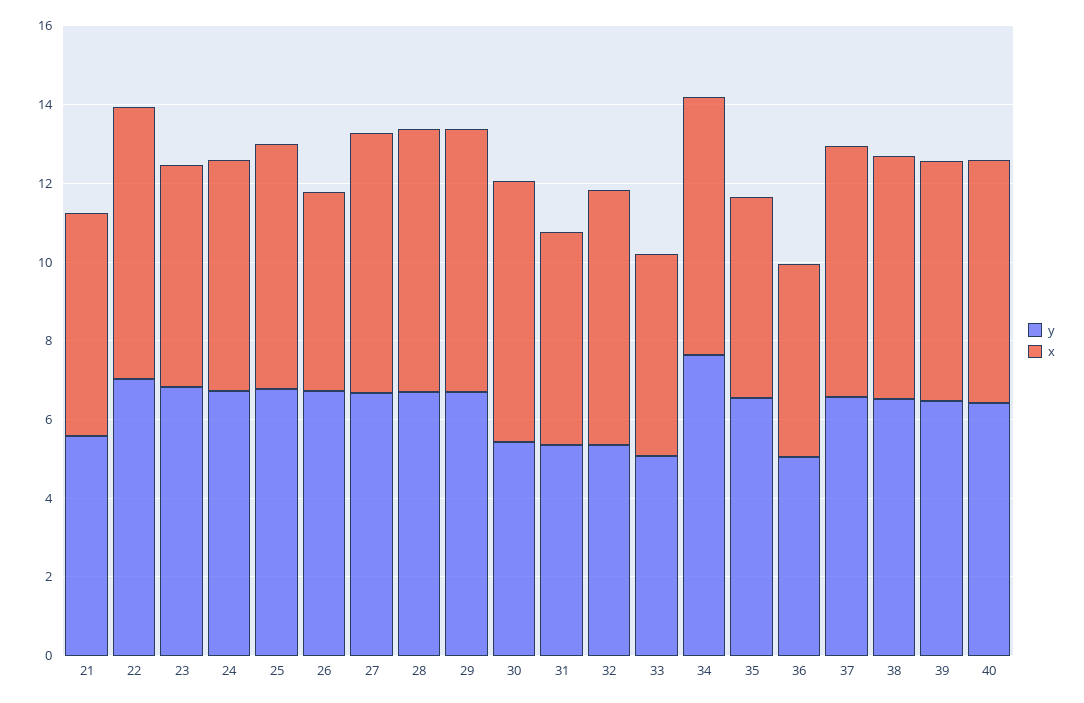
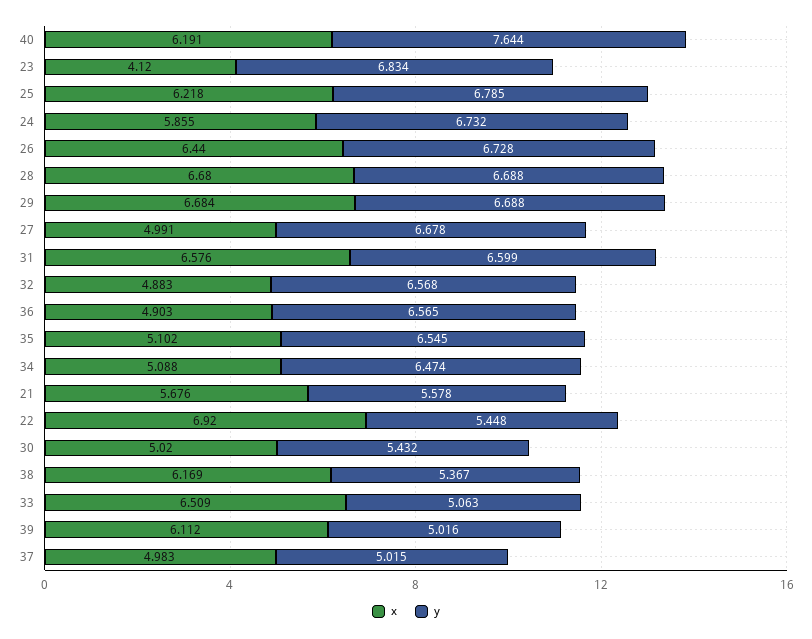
y, 22: 7 -> 5.448
x, 23: 5.5 -> 4.12
x, 26: 5 -> 6.44
x, 27: 6.5 -> 4.991
x, 30: 6.5 -> 5.02
y, 31: 5.5 -> 6.599
x, 31: 5.5 -> 6.576
y, 32: 5.5 -> 6.568
x, 32: 6.5 -> 4.883
x, 33: 5 -> 6.509
y, 34: 7.5 -> 6.474
x, 34: 6.5 -> 5.088
y, 36: 5 -> 6.565
y, 37: 6.5 -> 5.015
x, 37: 6.5 -> 4.983
y, 38: 6.5 -> 5.367
y, 39: 6.5 -> 5.016
y, 40: 6.5 -> 7.644

